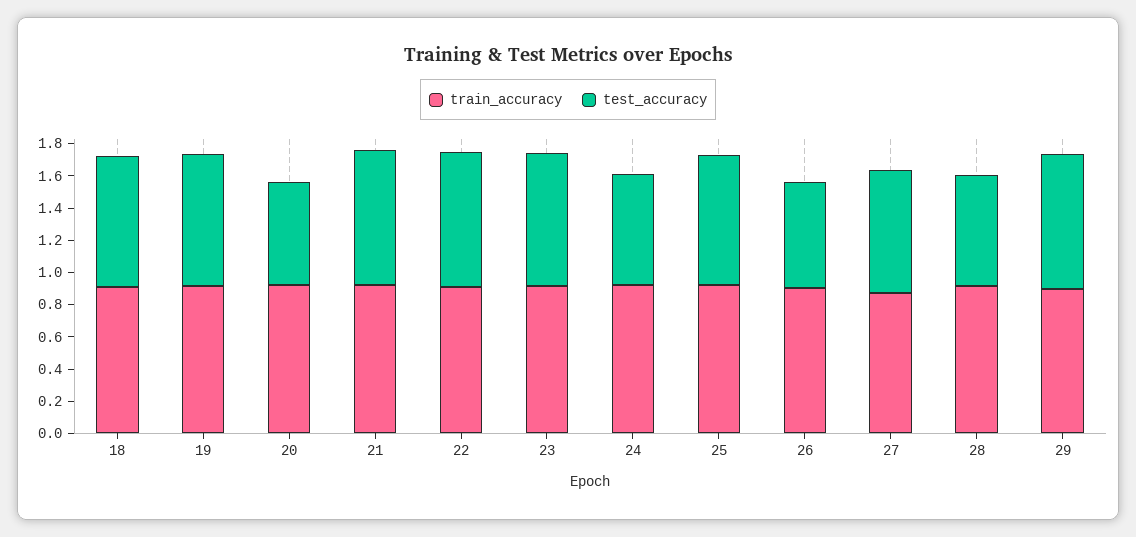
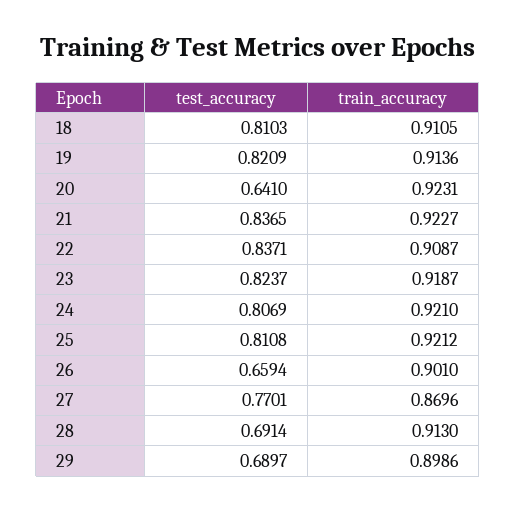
test_accuracy, 24: 0.7 -> 0.8069
test_accuracy, 29: 0.85 -> 0.6897

